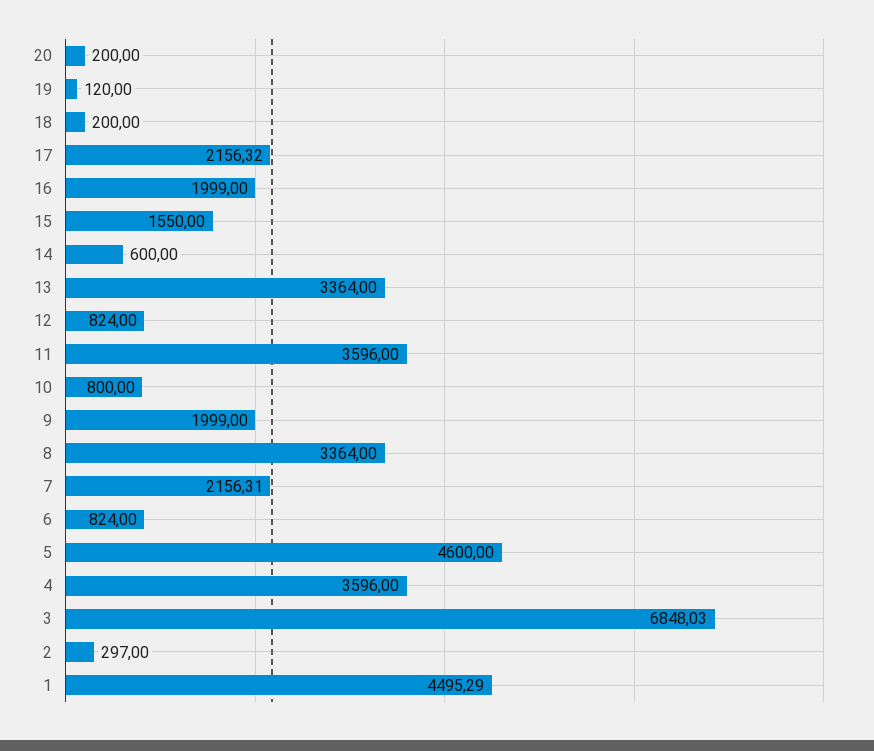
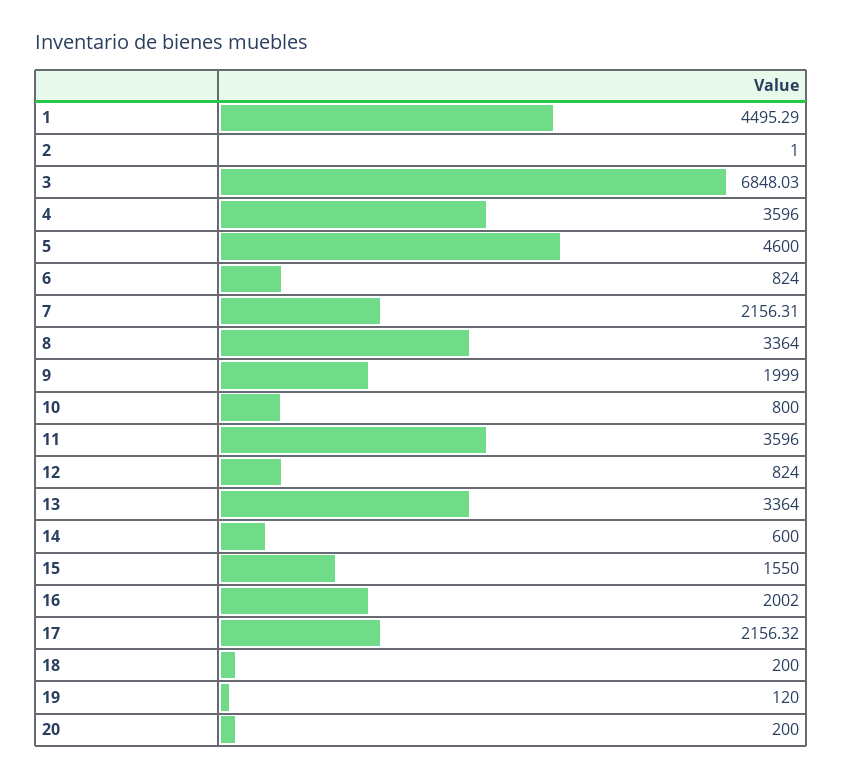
16: 1999 -> 2002
2: 297 -> 1

